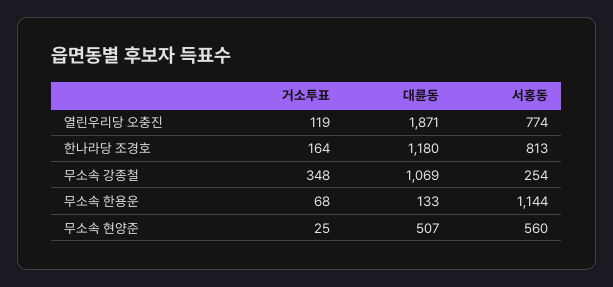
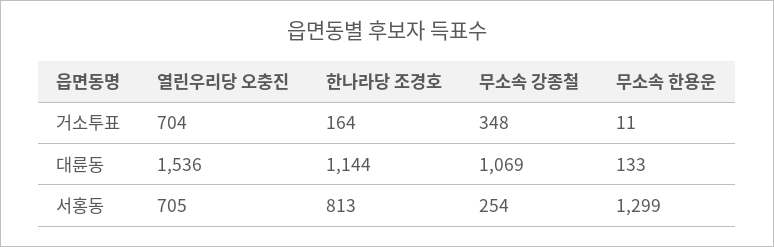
거소투표, 열린우리당 오충진: 119 -> 704
대륜동, 열린우리당 오충진: 1871 -> 1536
서홍동, 열린우리당 오충진: 774 -> 705
대륜동, 한나라당 조경호: 1180 -> 1144
거소투표, 무소속 한용운: 68 -> 11
서홍동, 무소속 한용운: 1144 -> 1299
거소투표, 무소속 현양준: 25 -> none
대륜동, 무소속 현양준: 507 -> none
서홍동, 무소속 현양준: 560 -> none

